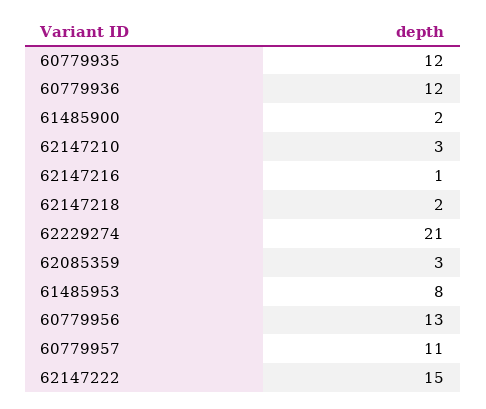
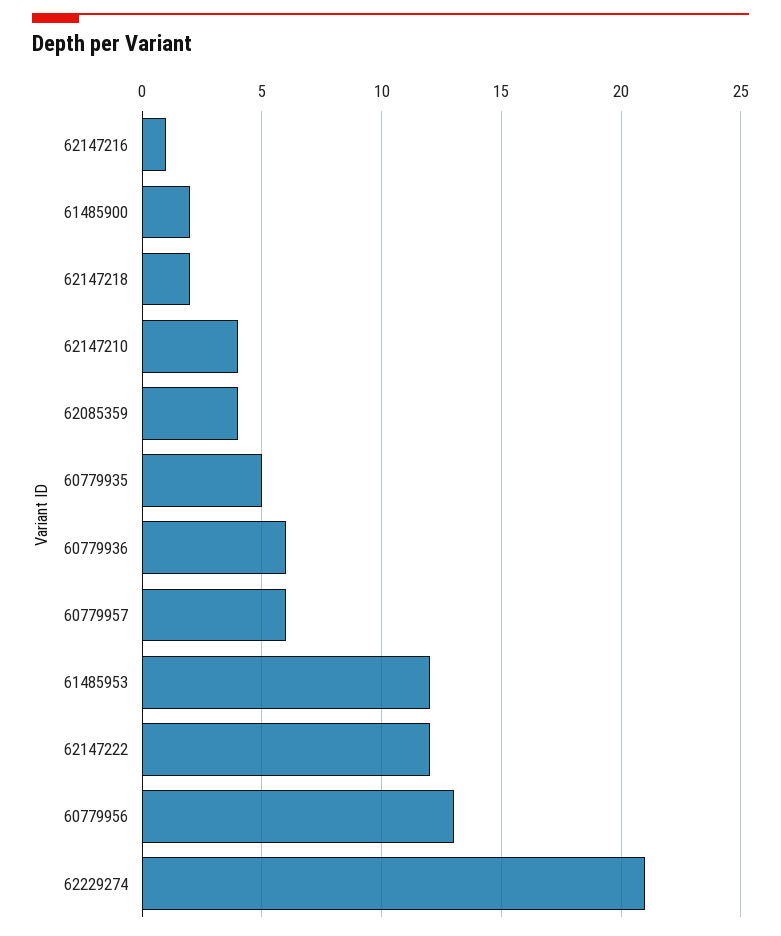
60779935: 12 -> 5
60779936: 12 -> 6
62147210: 3 -> 4
62085359: 3 -> 4
61485953: 8 -> 12
60779957: 11 -> 6
62147222: 15 -> 12

